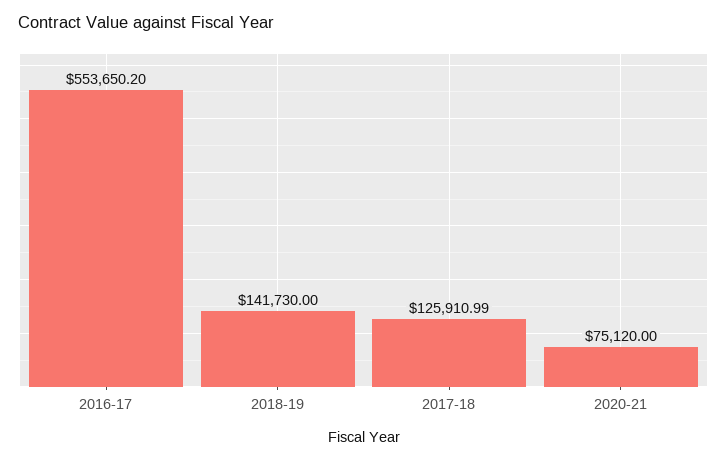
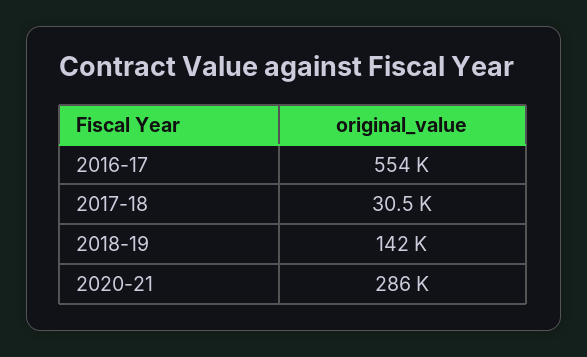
2017-18: 125910.99 -> 30500
2020-21: 75120 -> 286000

